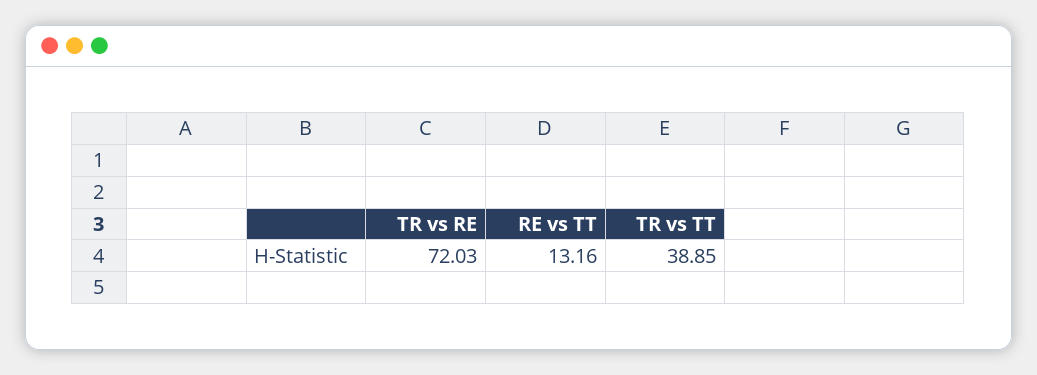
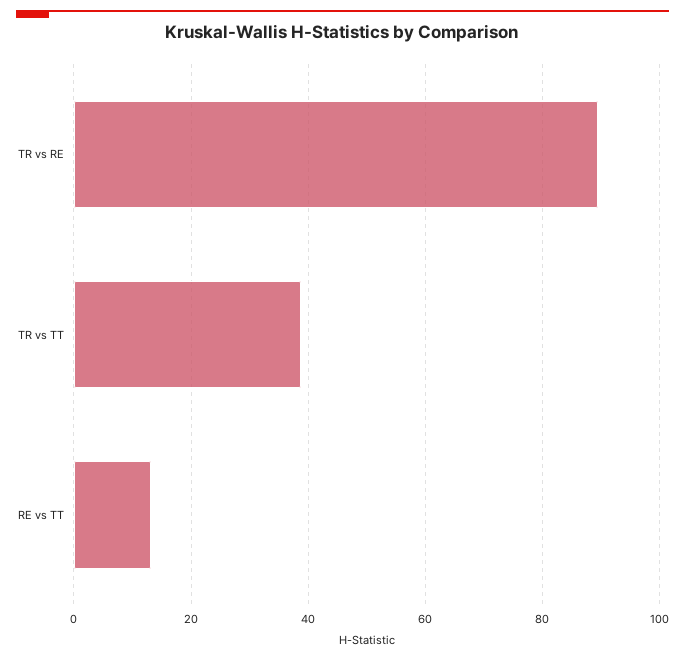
TR vs RE: 72.03 -> 90

